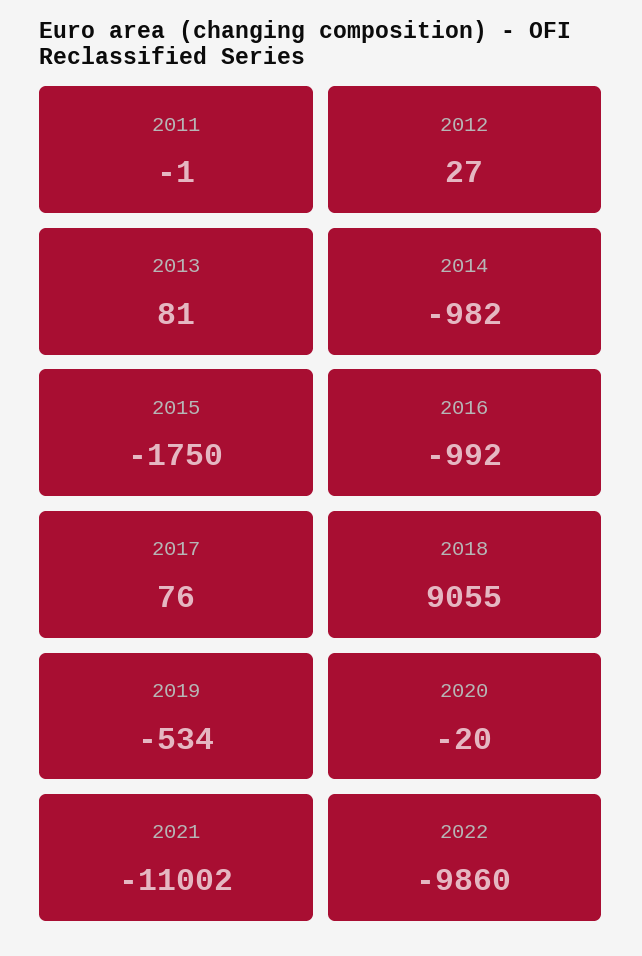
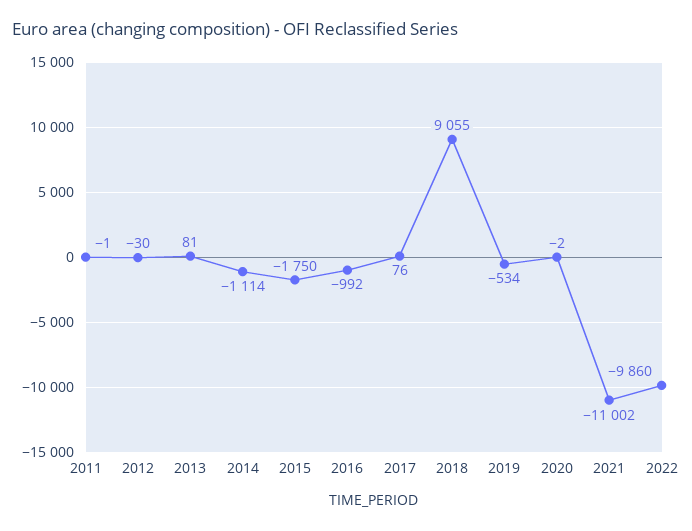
2012: 27 -> -30
2014: -982 -> -1114
2020: -20 -> -2

